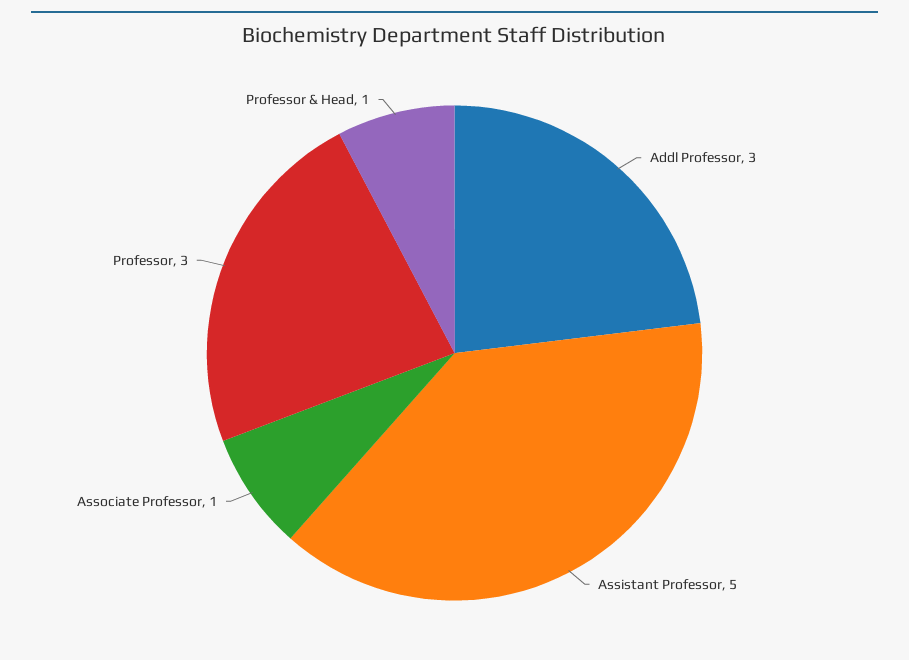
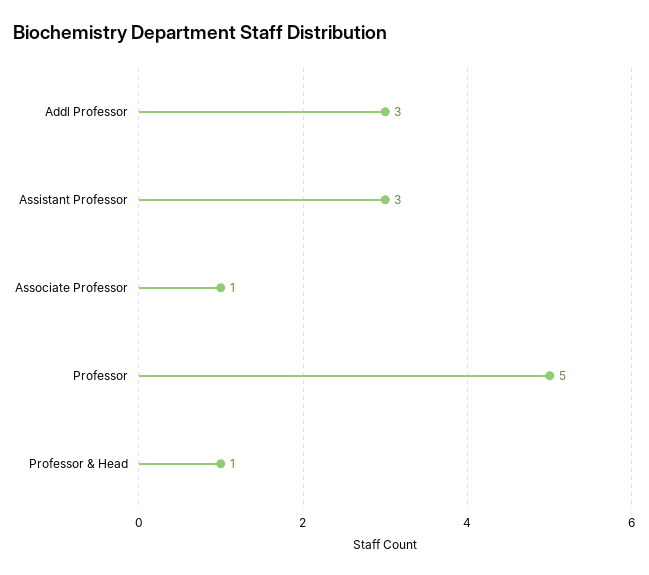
Assistant Professor: 5 -> 3
Professor: 3 -> 5

